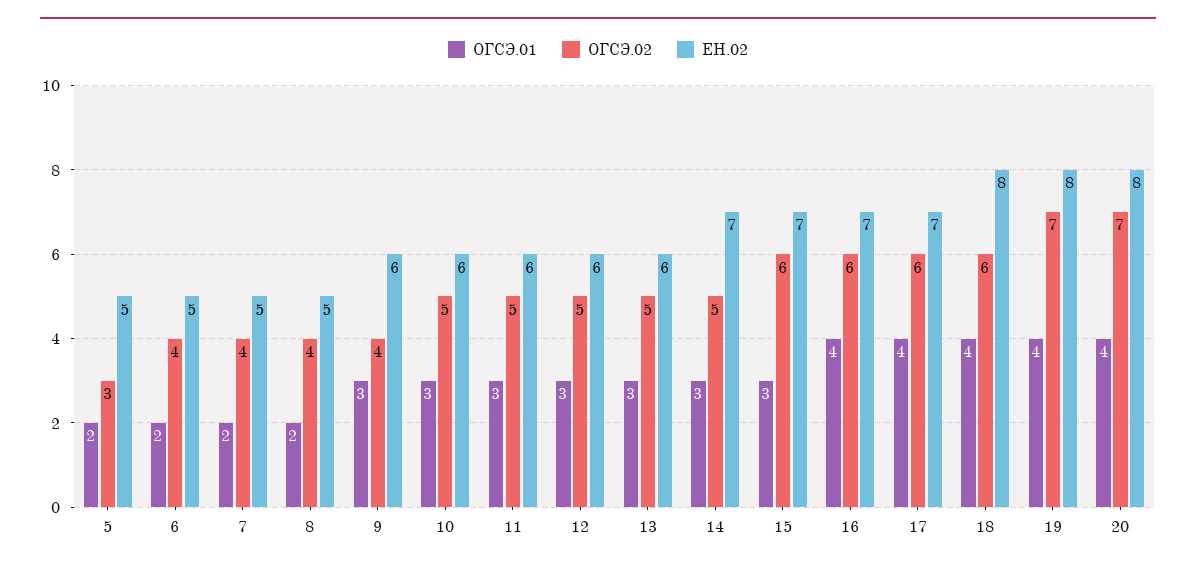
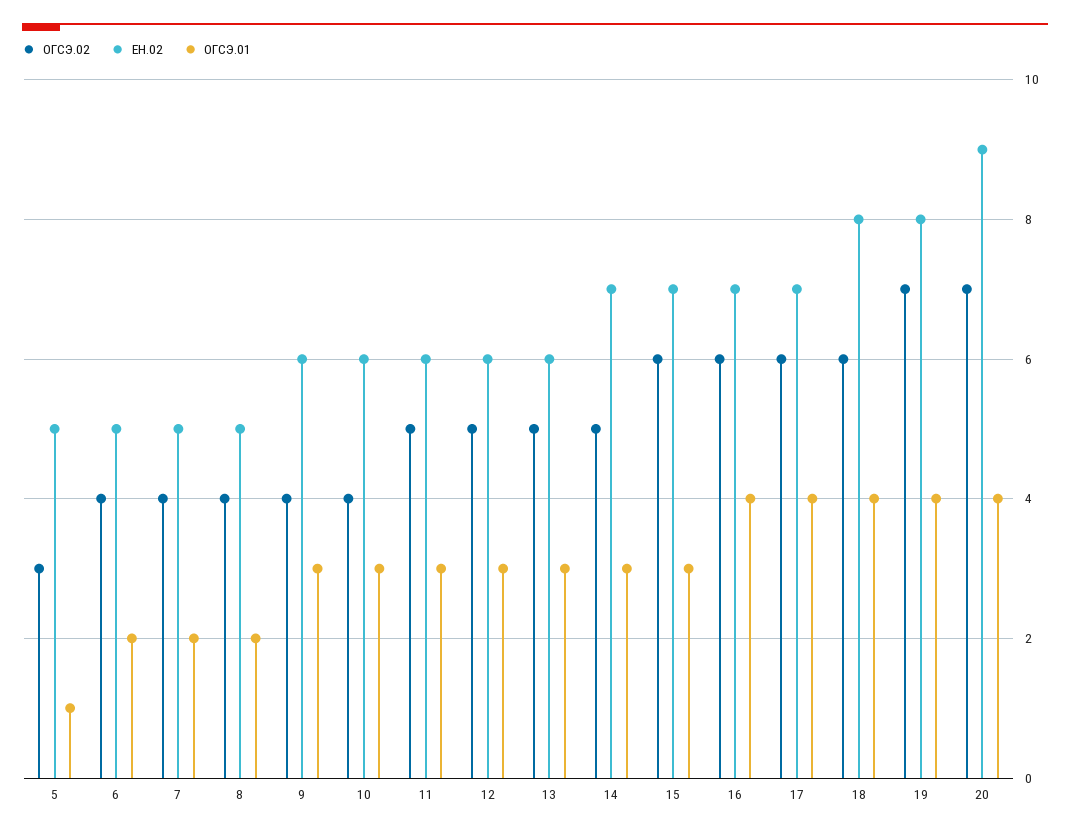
ОГСЭ.01, 5: 2 -> 1
ОГСЭ.02, 10: 5 -> 4
ЕН.02, 20: 8 -> 9

